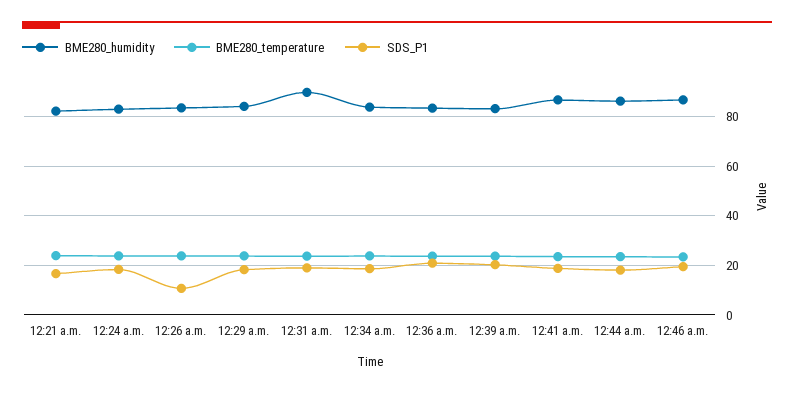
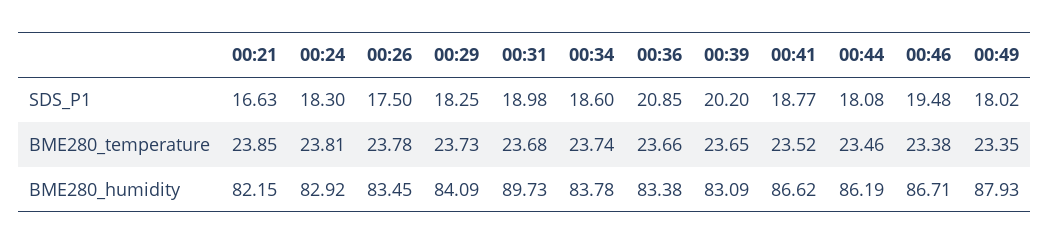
SDS_P1, 12:26 a.m.: 10 -> 17.5
SDS_P1, 00:49: none -> 18.02
BME280_temperature, 00:49: none -> 23.35
BME280_humidity, 00:49: none -> 87.93

